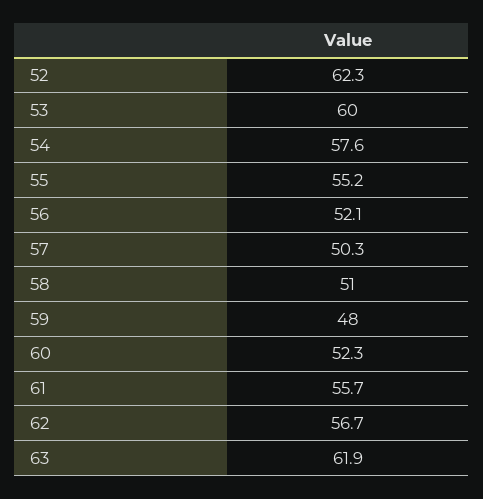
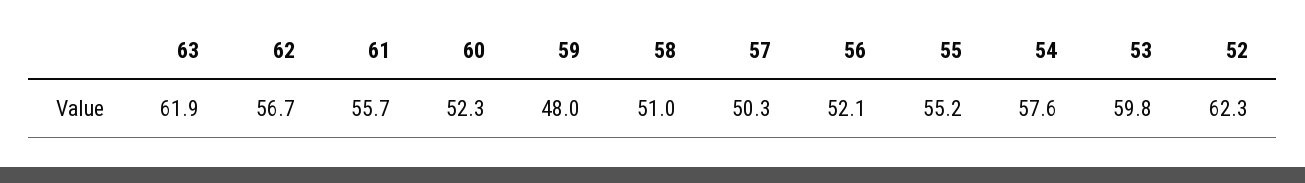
53: 60 -> 59.8

